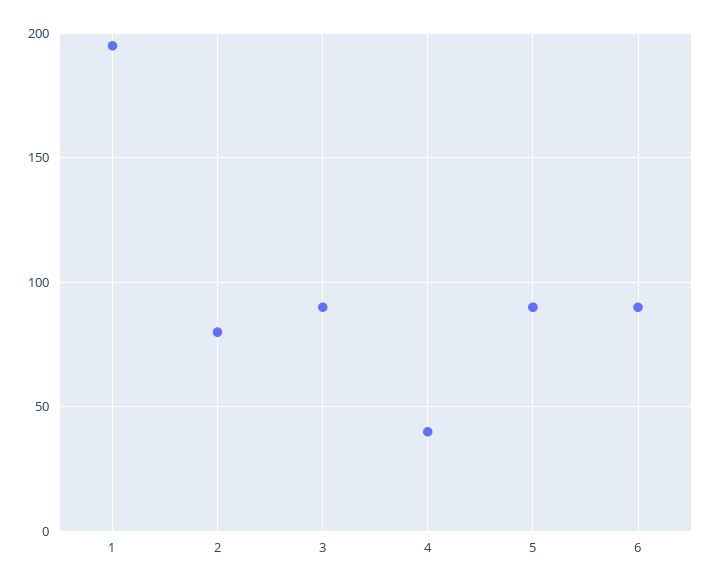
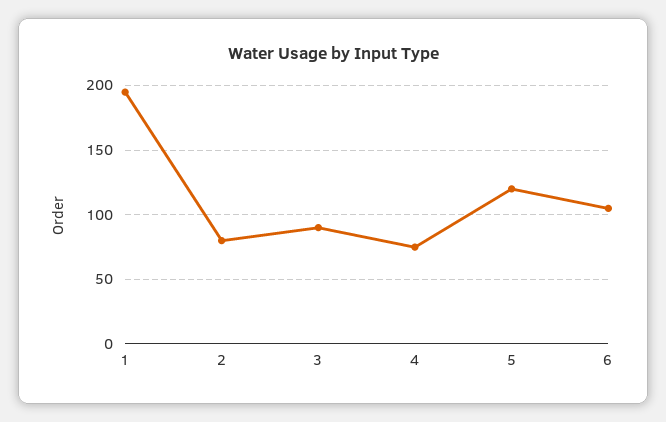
4: 40 -> 75
5: 90 -> 120
6: 90 -> 105

